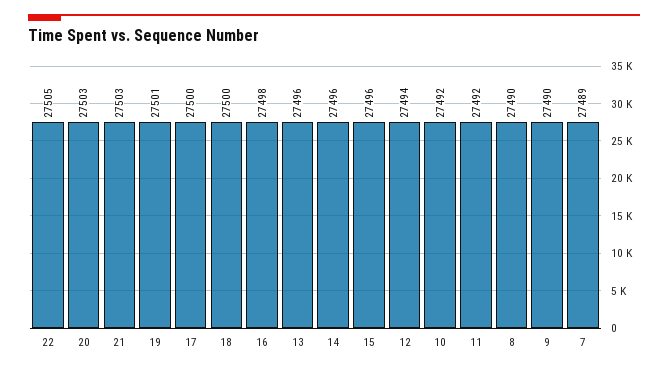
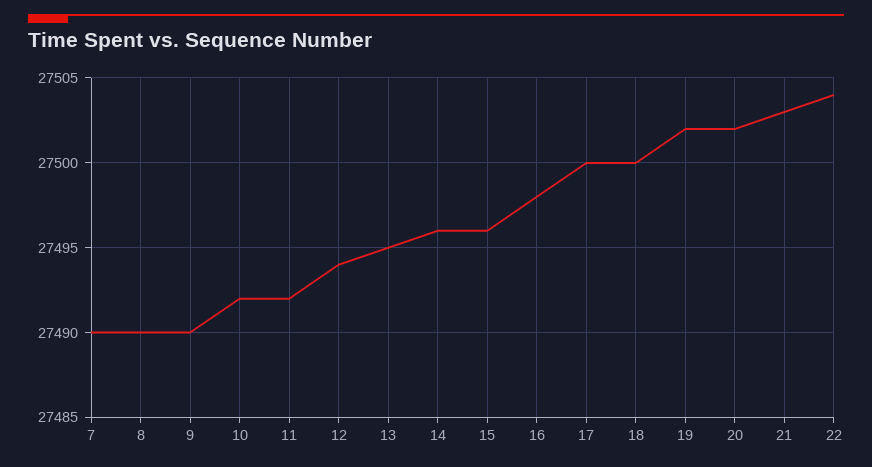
22: 27505 -> 27504
20: 27503 -> 27502
19: 27501 -> 27502
13: 27496 -> 27495
7: 27489 -> 27490

